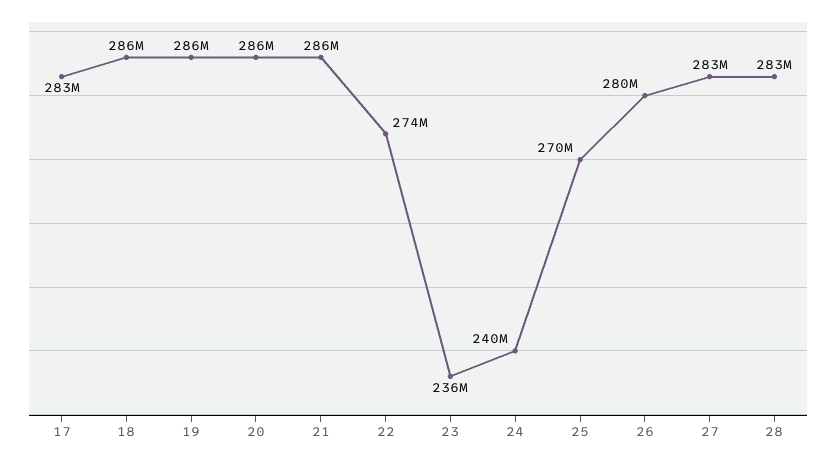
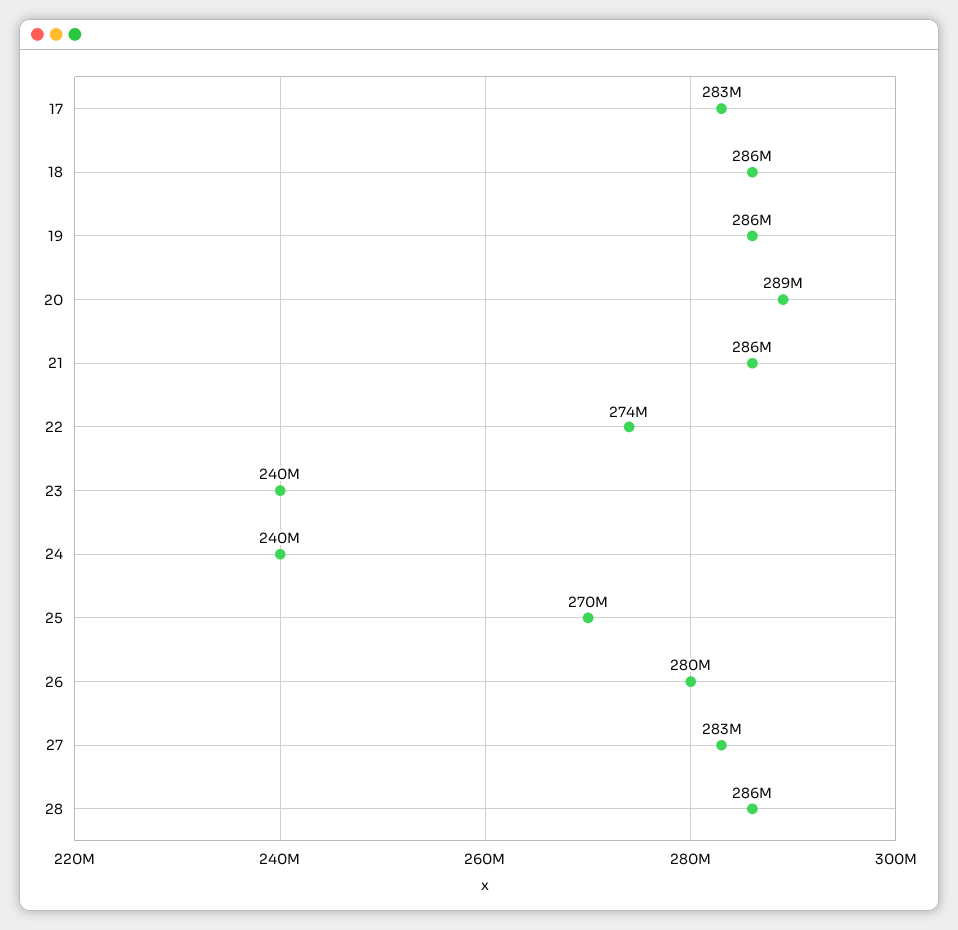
20: 286000000 -> 289000000
23: 236000000 -> 240000000
28: 283000000 -> 286000000

